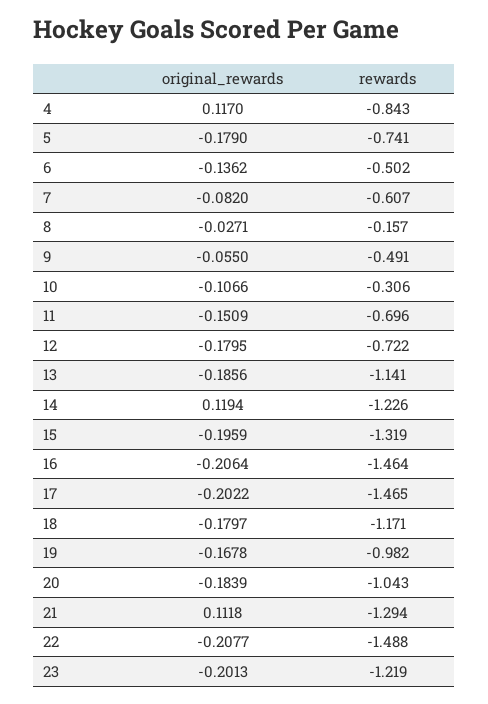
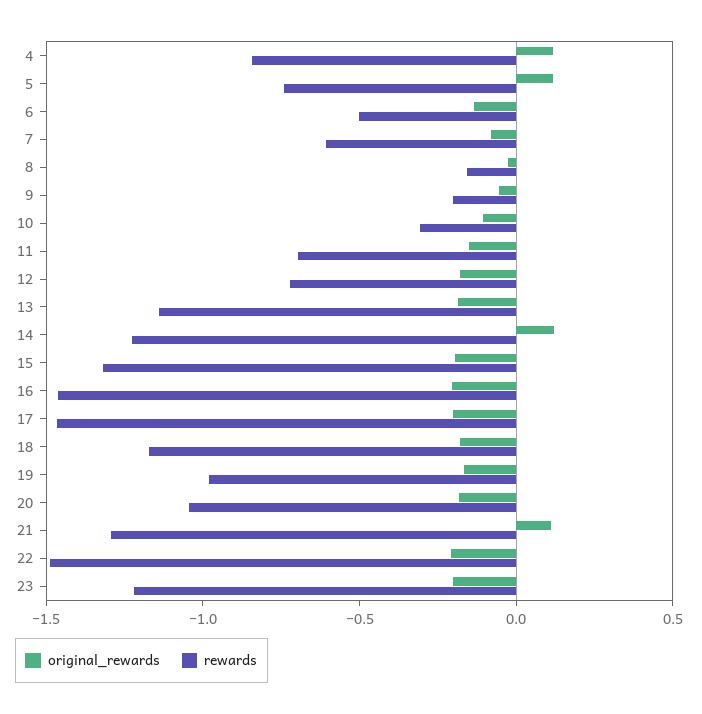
original_rewards, 5: -0.179 -> 0.1
rewards, 9: -0.491 -> -0.2

